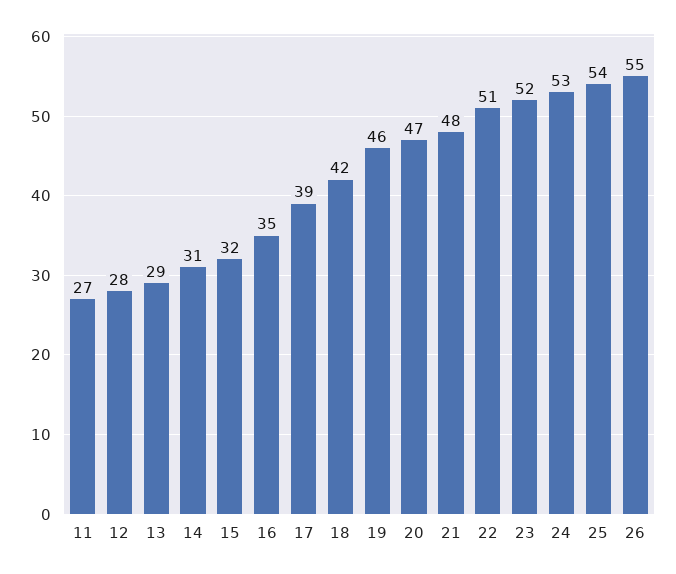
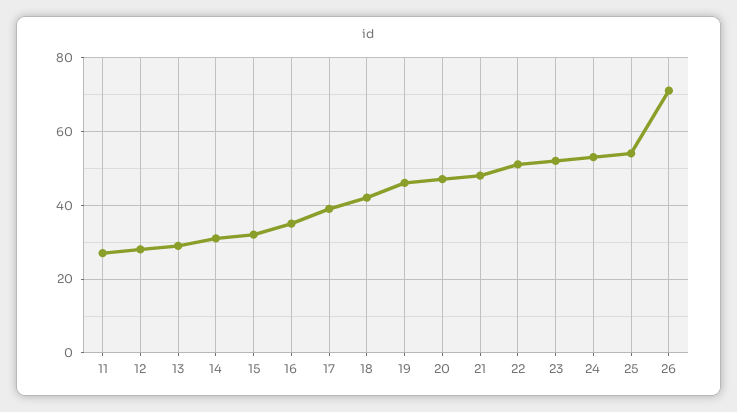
26: 55 -> 70

